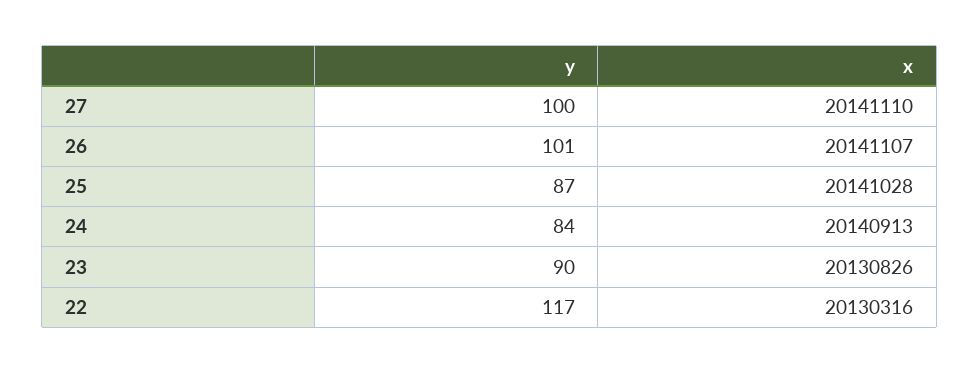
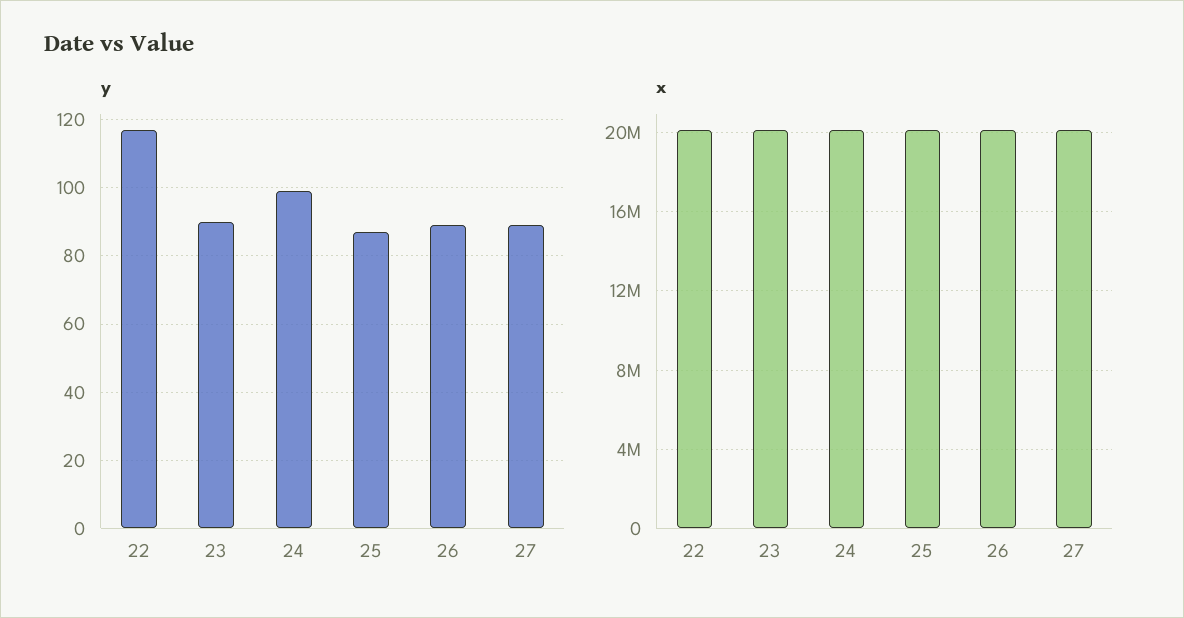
y, 27: 100 -> 90
y, 26: 101 -> 90
y, 24: 84 -> 100

